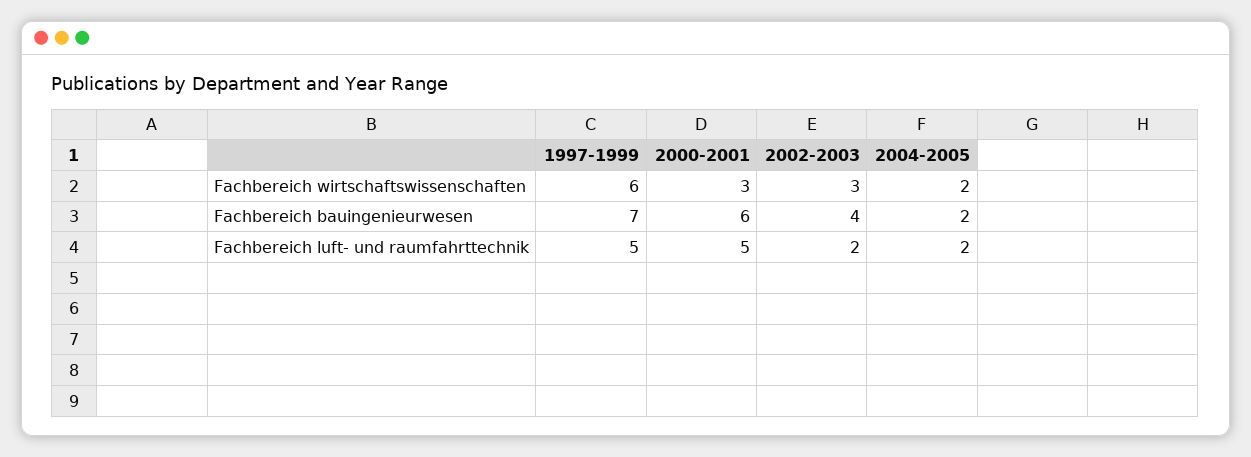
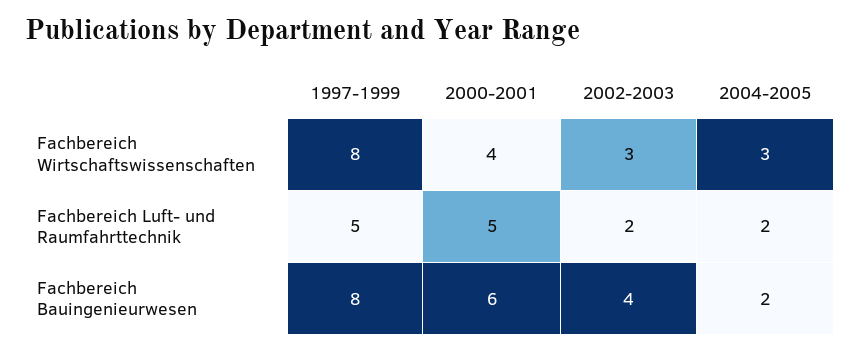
1997-1999, Fachbereich wirtschaftswissenschaften: 6 -> 8
2000-2001, Fachbereich wirtschaftswissenschaften: 3 -> 4
2004-2005, Fachbereich wirtschaftswissenschaften: 2 -> 3
1997-1999, Fachbereich bauingenieurwesen: 7 -> 8

